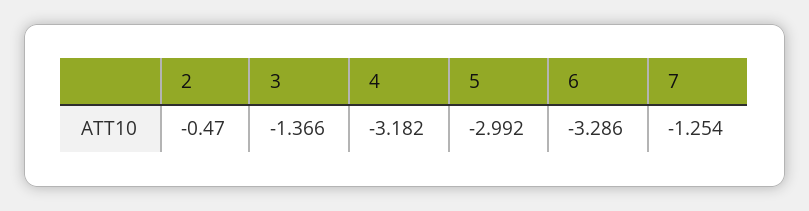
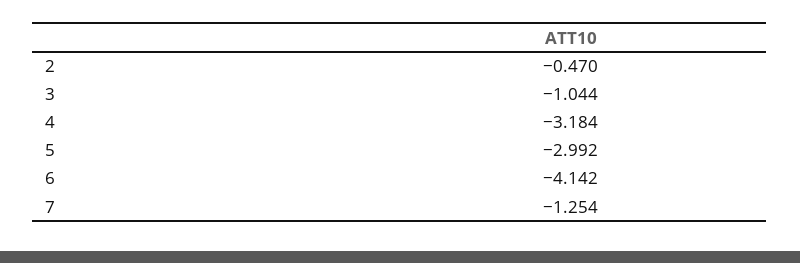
3: -1.366 -> -1.044
4: -3.182 -> -3.184
6: -3.286 -> -4.142

